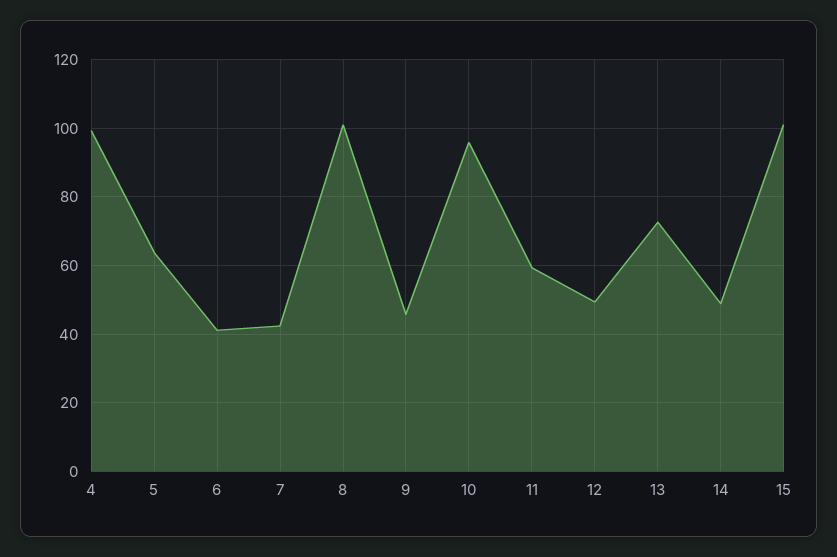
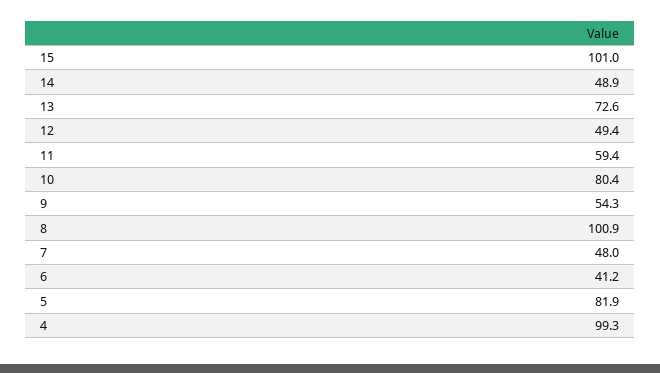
5: 64 -> 81.9
7: 42 -> 48
9: 46 -> 54.3
10: 96 -> 80.4

